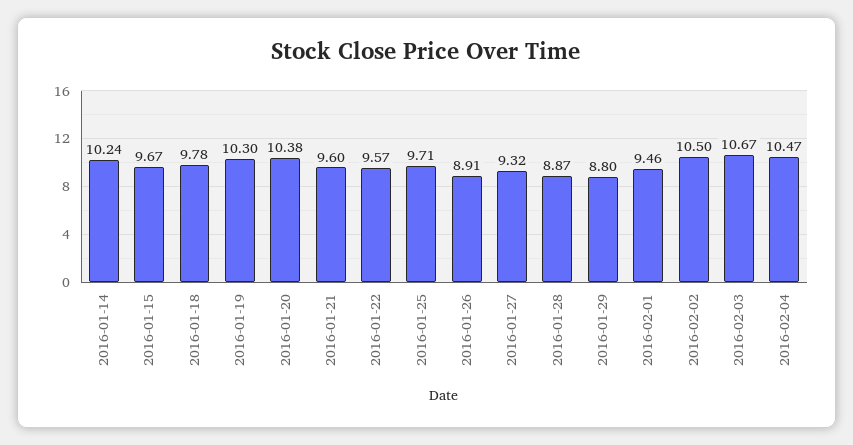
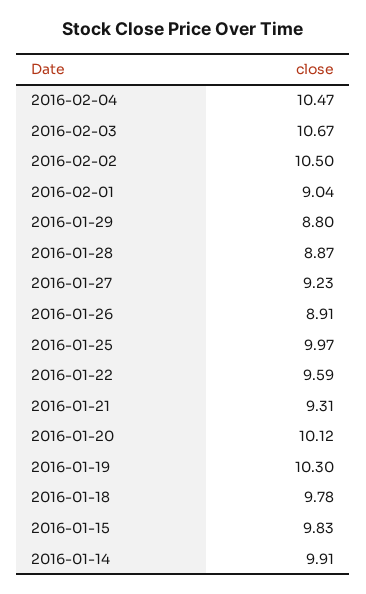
2016-01-14: 10.24 -> 9.91
2016-01-15: 9.67 -> 9.83
2016-01-20: 10.38 -> 10.12
2016-01-21: 9.6 -> 9.31
2016-01-22: 9.57 -> 9.59
2016-01-25: 9.71 -> 9.97
2016-01-27: 9.32 -> 9.23
2016-02-01: 9.46 -> 9.04

